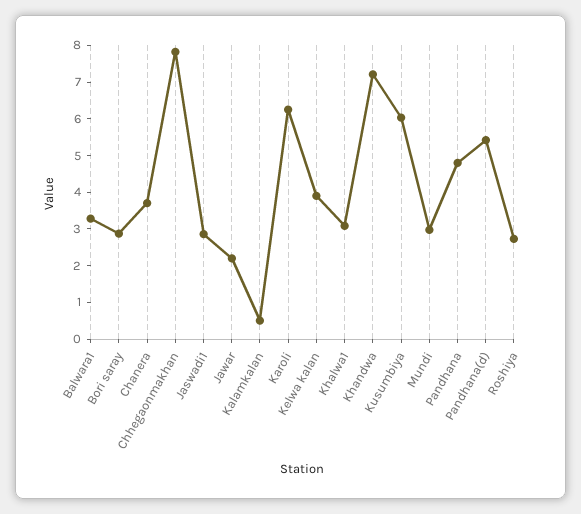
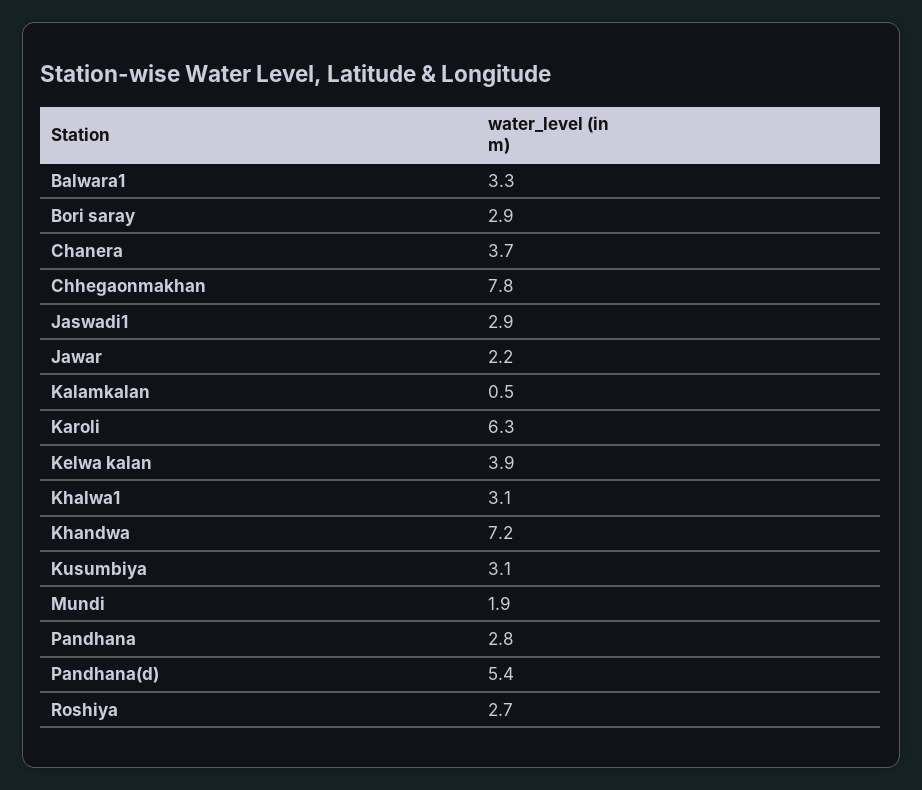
Kusumbiya: 6 -> 3.1
Mundi: 3 -> 1.9
Pandhana: 4.75 -> 2.8

